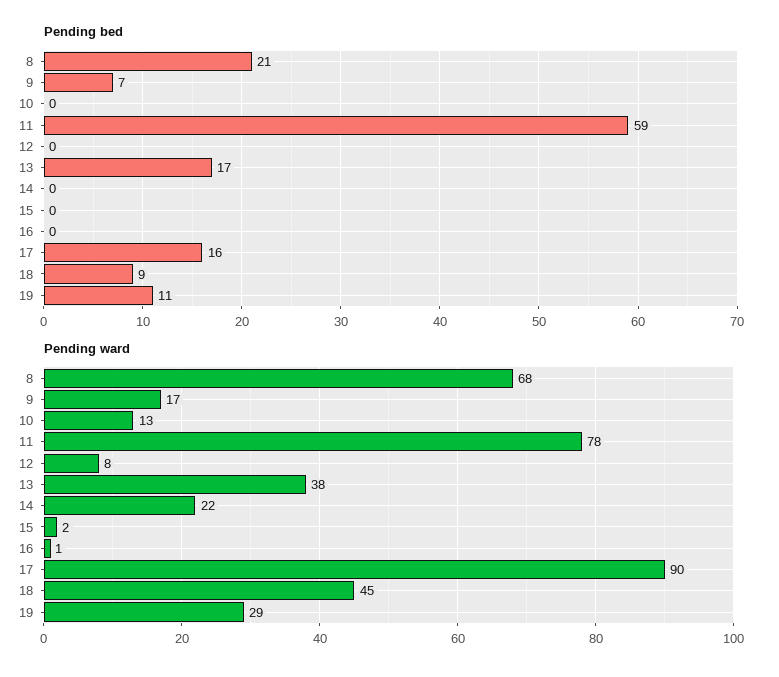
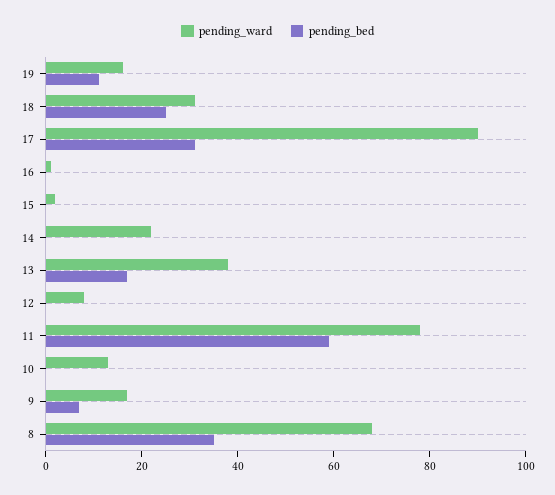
Pending bed, 8: 21 -> 35
Pending bed, 17: 16 -> 30
Pending bed, 18: 9 -> 25
Pending ward, 18: 45 -> 30
Pending ward, 19: 29 -> 15

